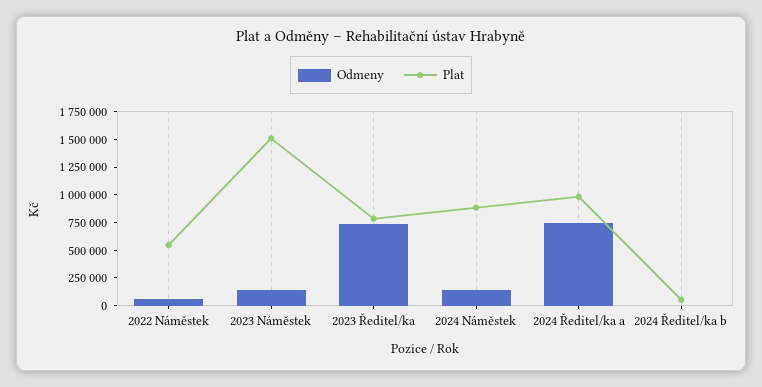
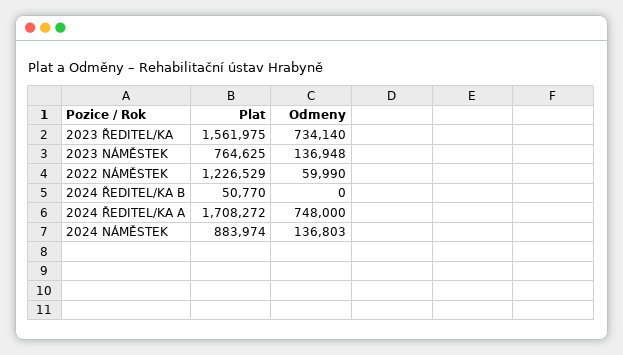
Plat, 2022 Náměstek: 500000 -> 1226529
Plat, 2023 Náměstek: 1500000 -> 764625
Plat, 2023 Ředitel/ka: 750000 -> 1561975
Plat, 2024 Ředitel/ka a: 1000000 -> 1708272

